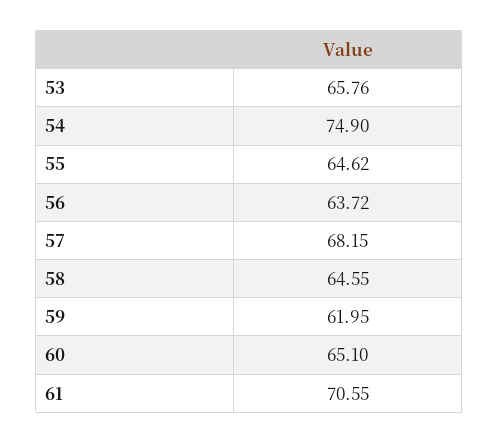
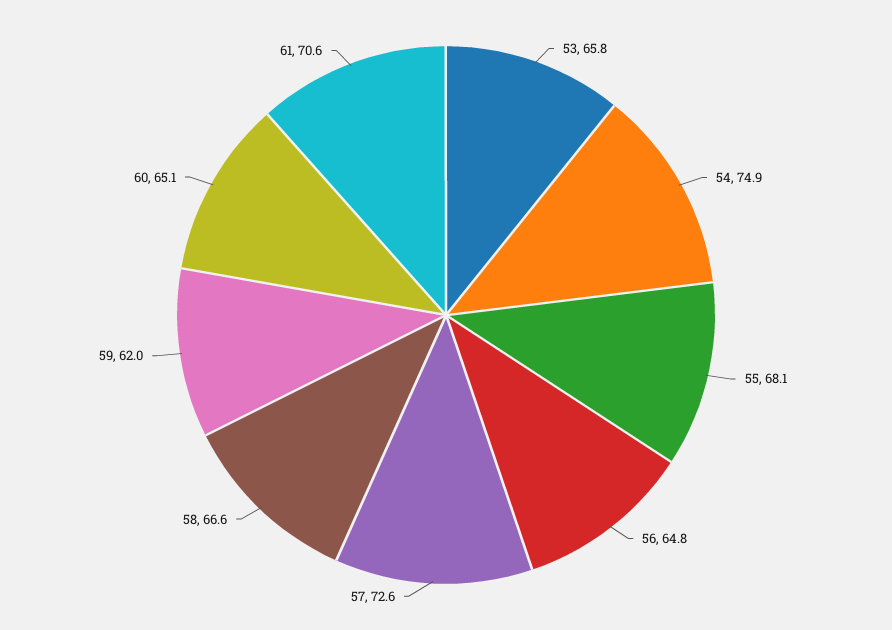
55: 64.62 -> 68.1
56: 63.72 -> 64.8
57: 68.15 -> 72.6
58: 64.55 -> 66.6

